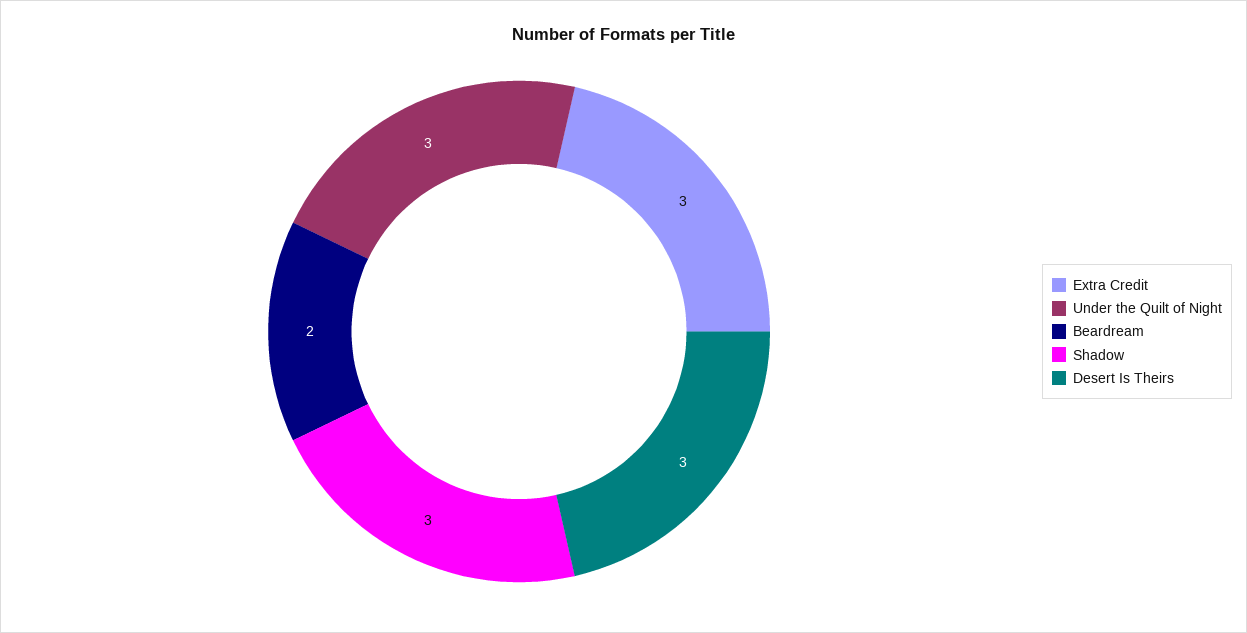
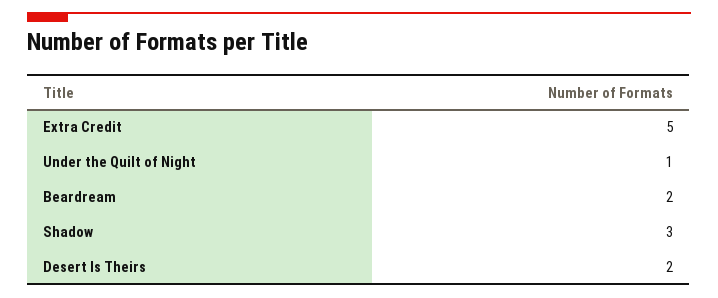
Extra Credit: 3 -> 5
Under the Quilt of Night: 3 -> 1
Desert Is Theirs: 3 -> 2

